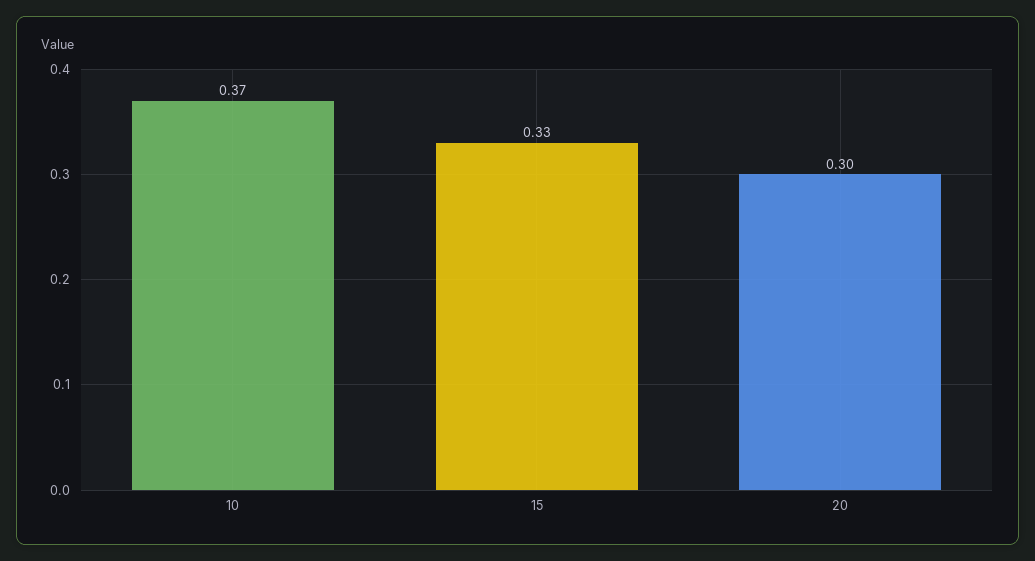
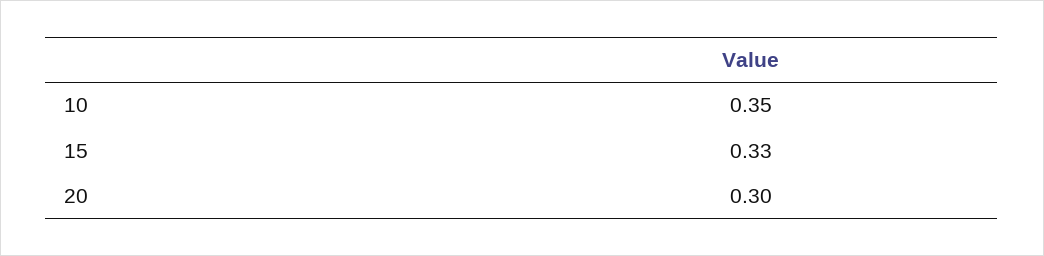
10: 0.37 -> 0.35

